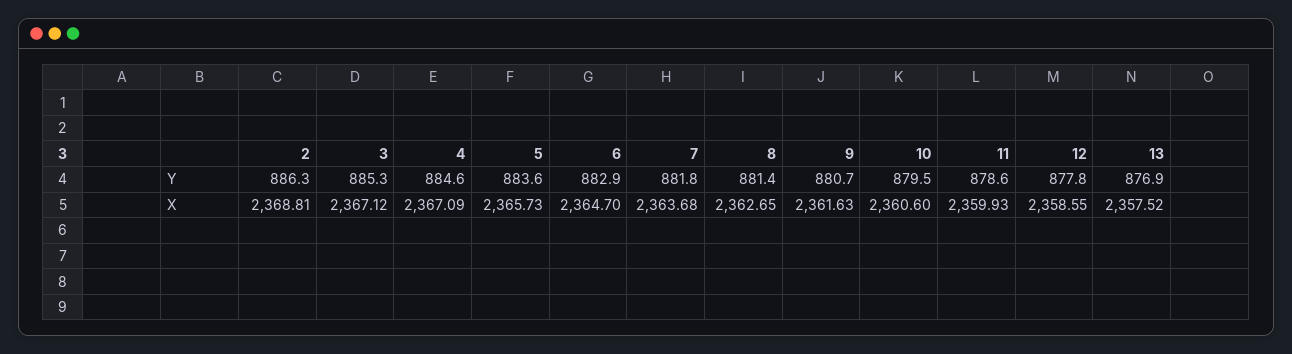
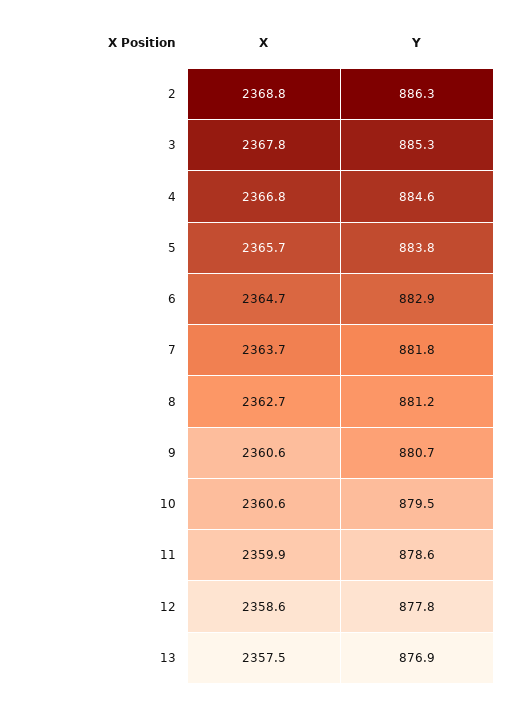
5, Y: 883.6 -> 883.8
8, Y: 881.4 -> 881.2
3, X: 2367.12 -> 2367.8
4, X: 2367.09 -> 2366.8
9, X: 2361.63 -> 2360.6

